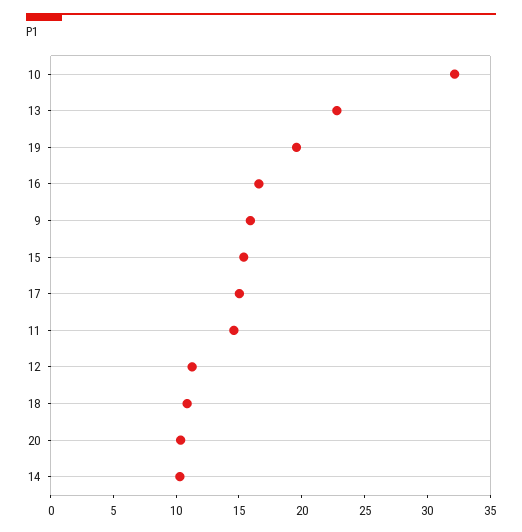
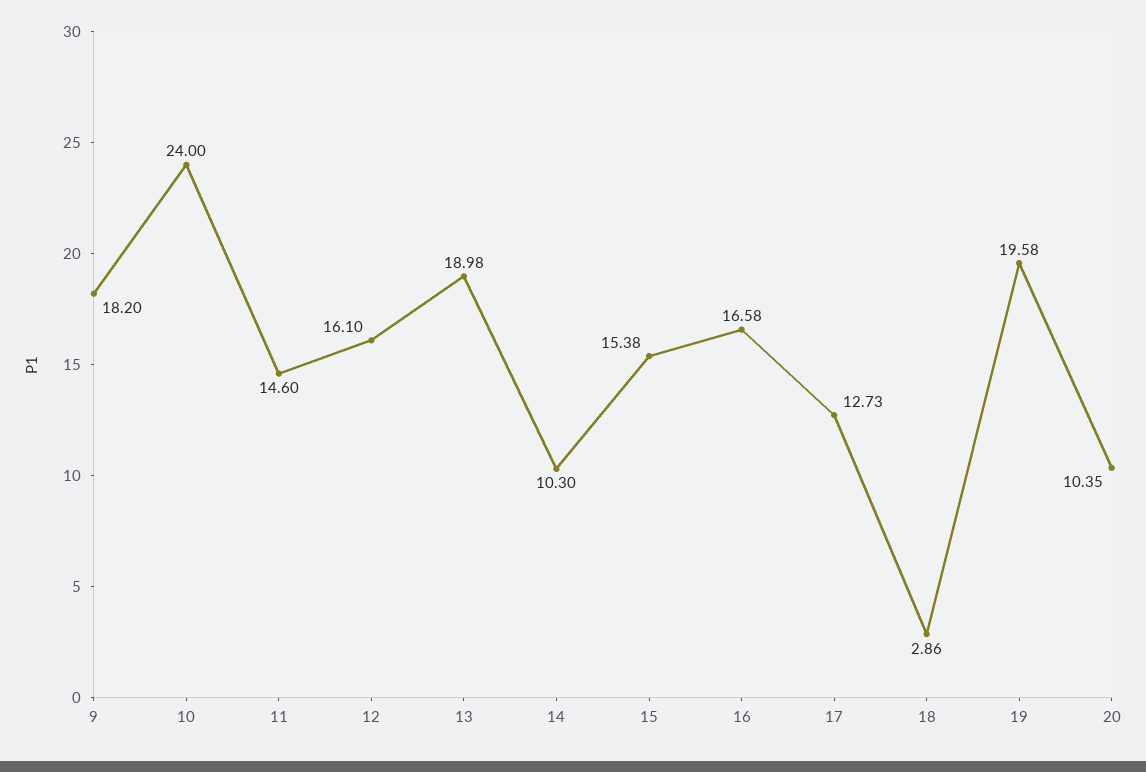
10: 32 -> 24
13: 23 -> 18.98
9: 16 -> 18.2
17: 15 -> 12.73
12: 11 -> 16.1
18: 11 -> 2.86

